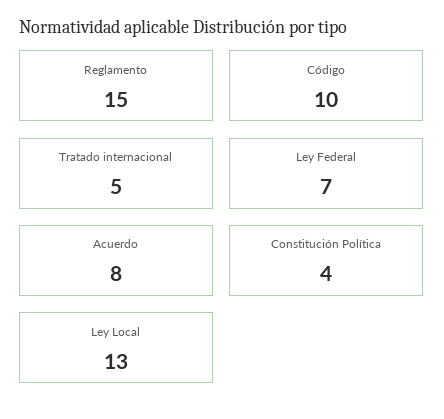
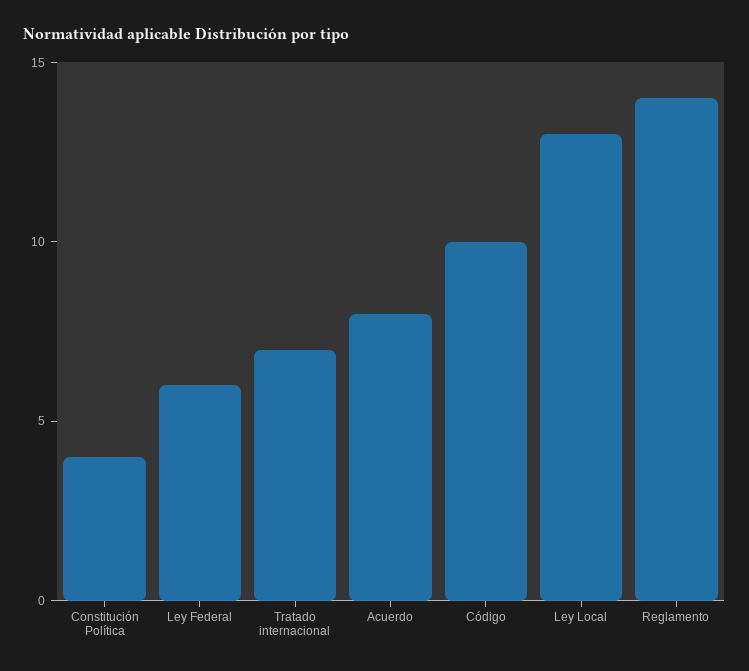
Reglamento: 15 -> 14
Tratado internacional: 5 -> 7
Ley Federal: 7 -> 6

